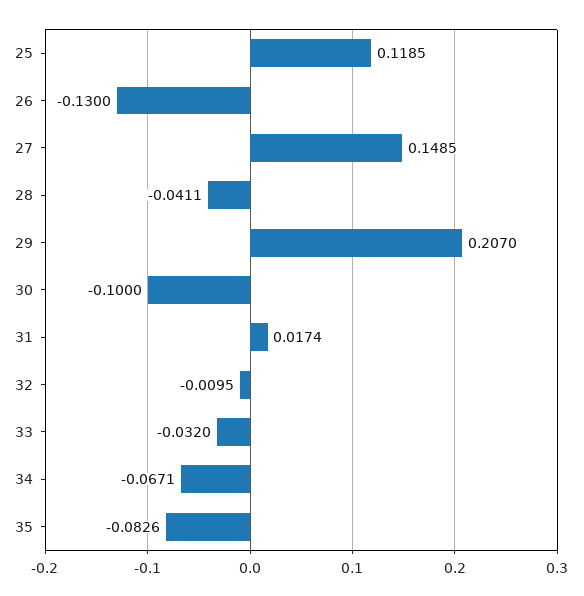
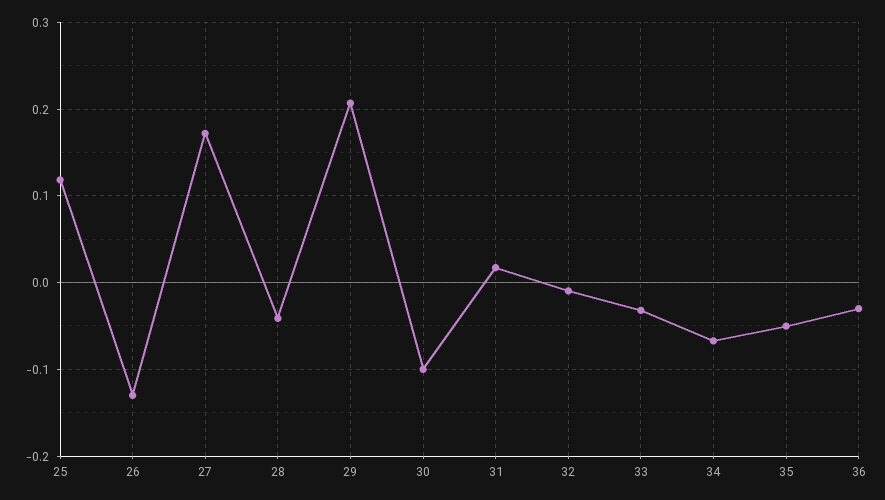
27: 0.1485 -> 0.17
35: -0.0826 -> -0.05
36: none -> -0.03

